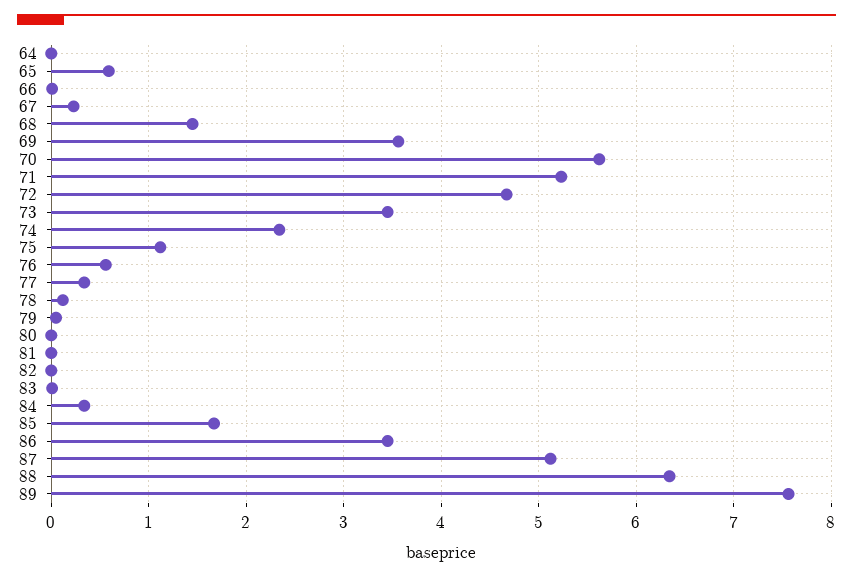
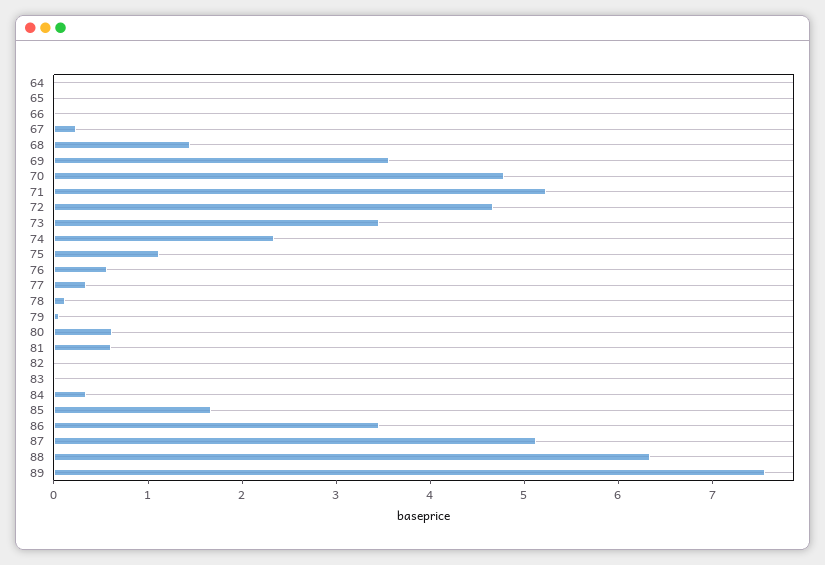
65: 0.6 -> 0
70: 5.6 -> 4.8
80: 0 -> 0.6
81: 0 -> 0.6

